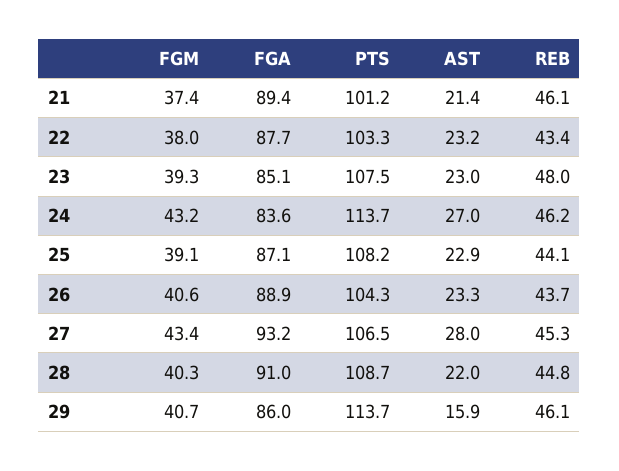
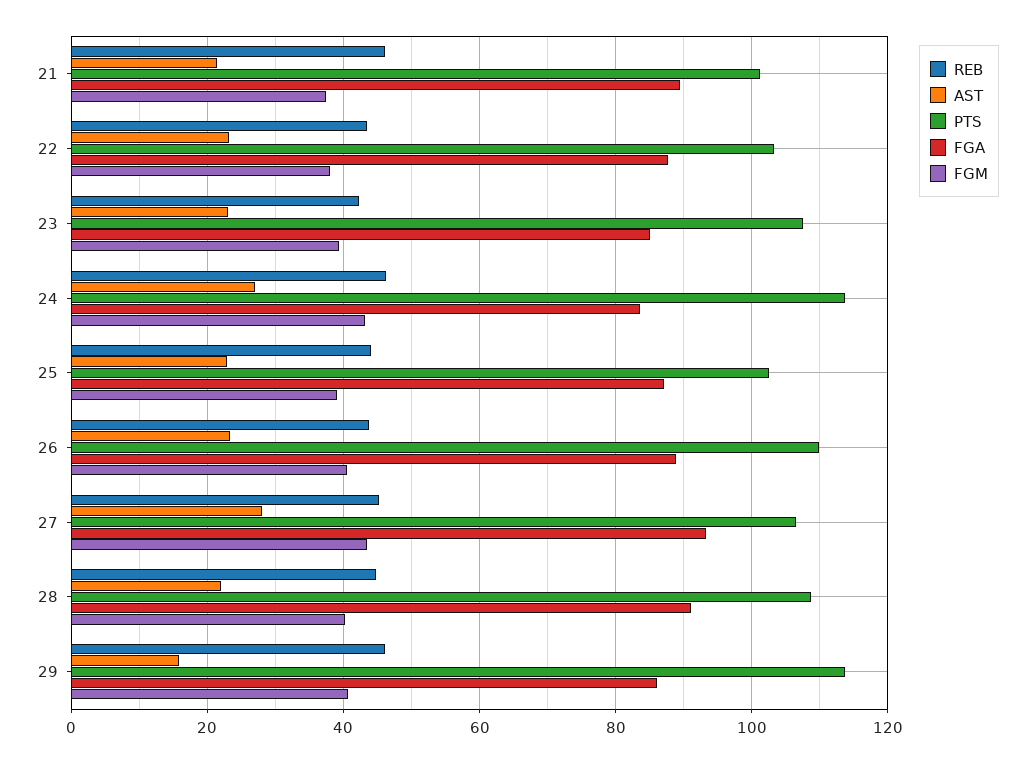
REB, 23: 48 -> 42
PTS, 25: 108.2 -> 102
PTS, 26: 104.3 -> 110

